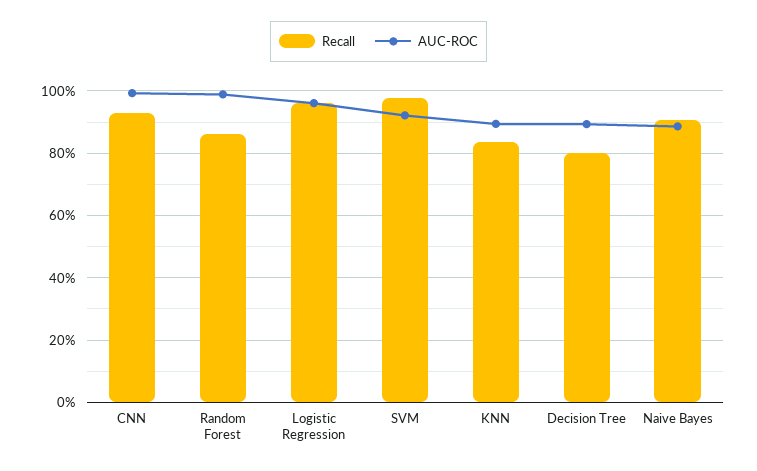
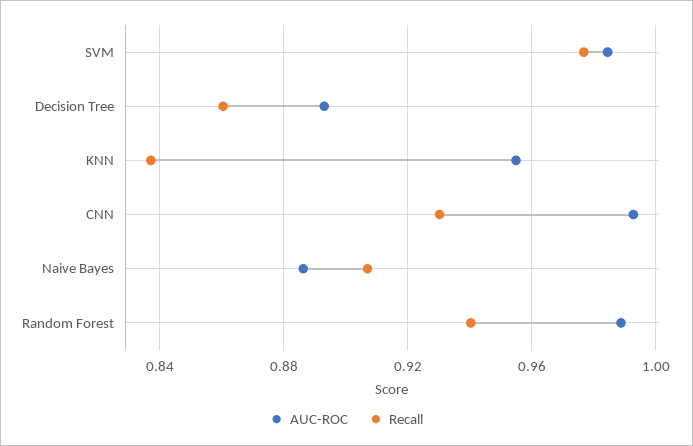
Recall, Random Forest: 0.86 -> 0.94
Recall, Logistic Regression: 0.96 -> none
AUC-ROC, Logistic Regression: 0.96 -> none
AUC-ROC, SVM: 0.92 -> 0.985
AUC-ROC, KNN: 0.9 -> 0.955
Recall, Decision Tree: 0.8 -> 0.86

